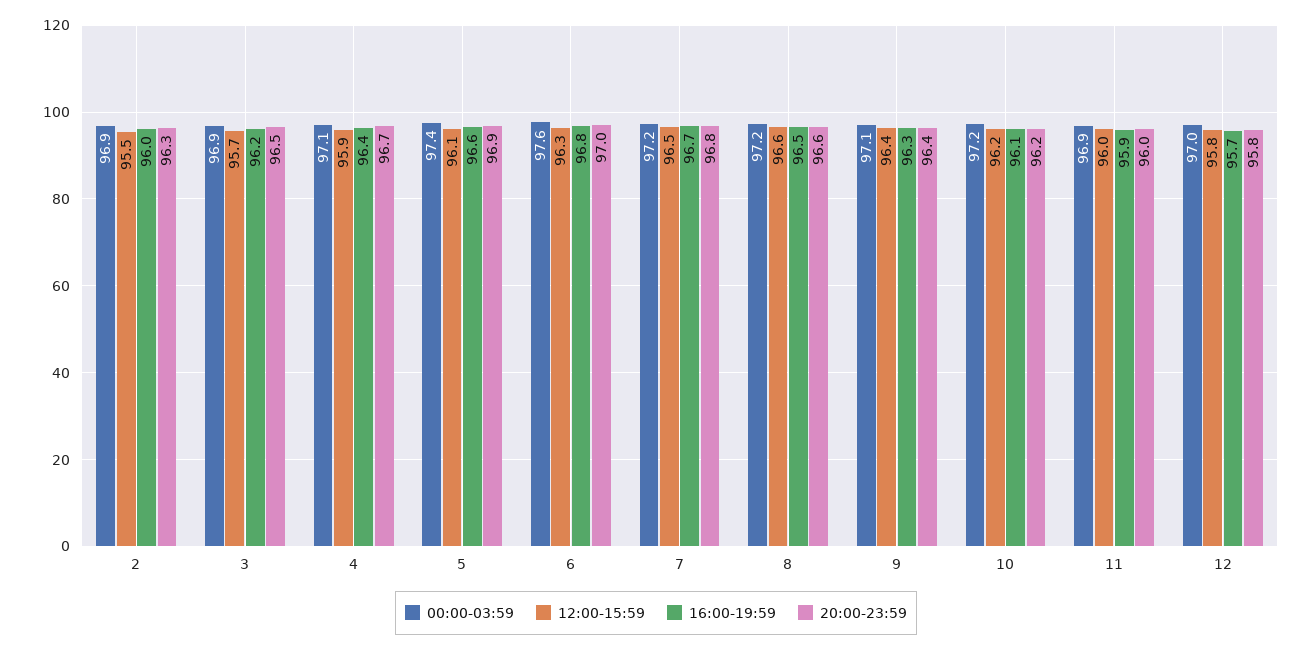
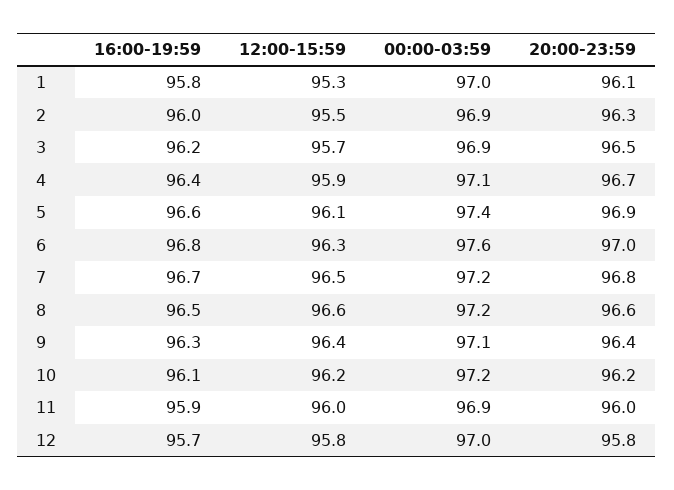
16:00-19:59, 1: none -> 95.8
12:00-15:59, 1: none -> 95.3
00:00-03:59, 1: none -> 97
20:00-23:59, 1: none -> 96.1

